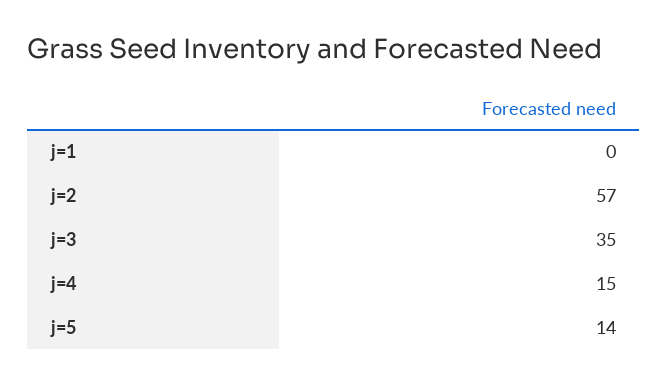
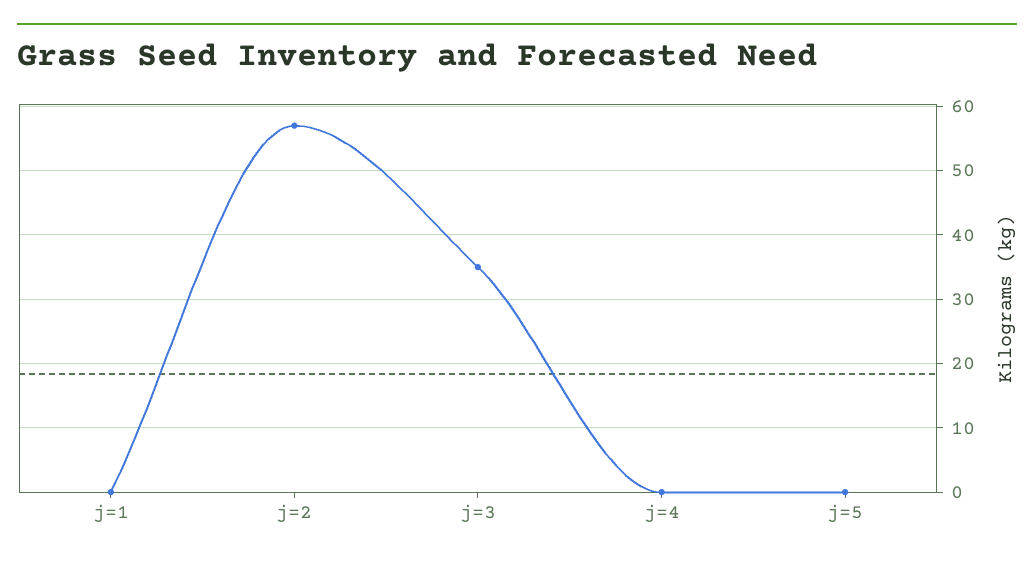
j=4: 15 -> 0
j=5: 14 -> 0

